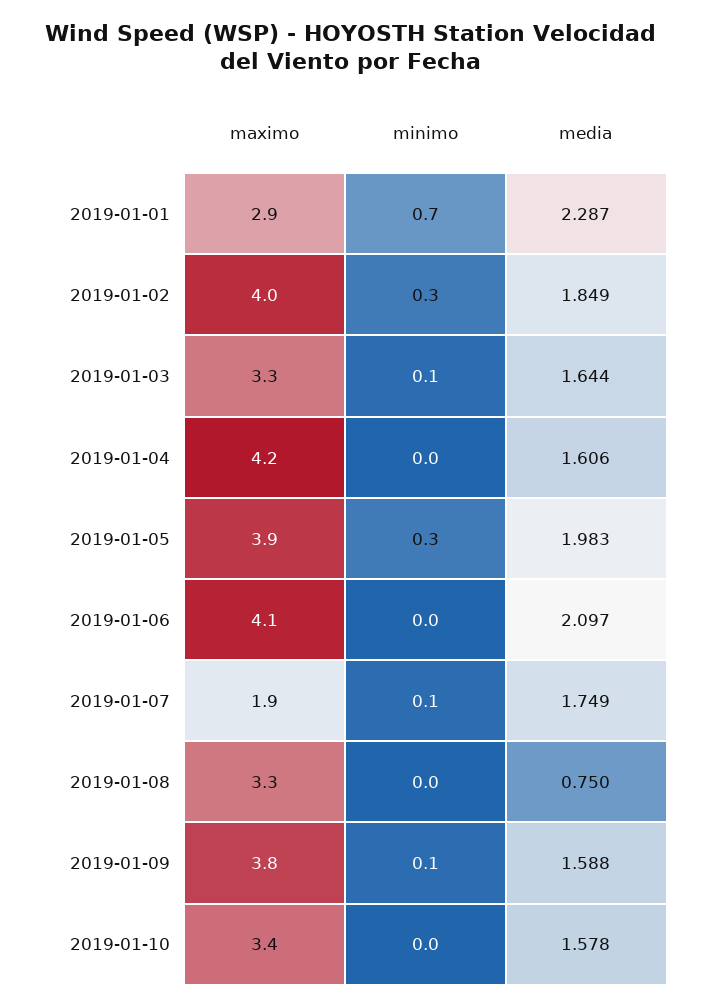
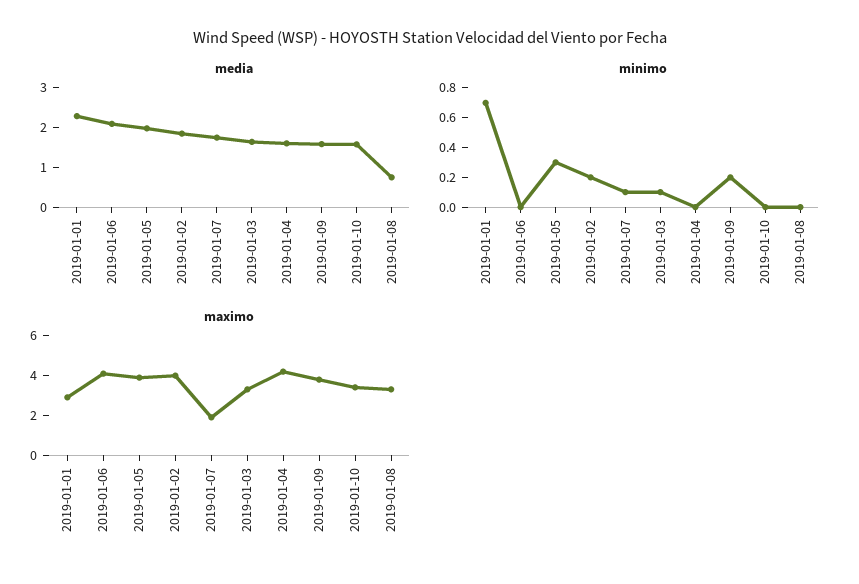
minimo, 2019-01-02: 0.3 -> 0.2
minimo, 2019-01-09: 0.1 -> 0.2

